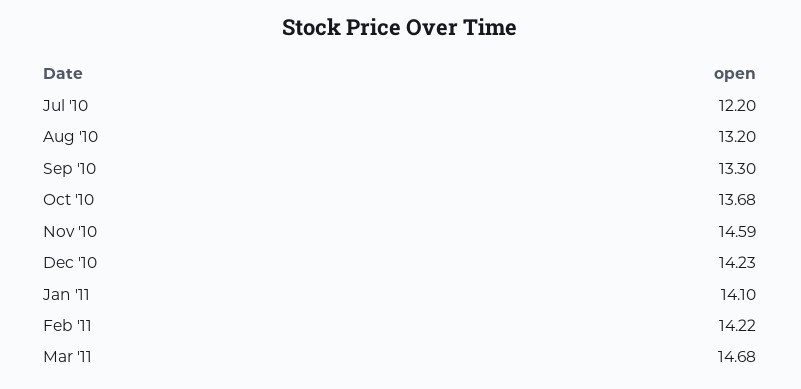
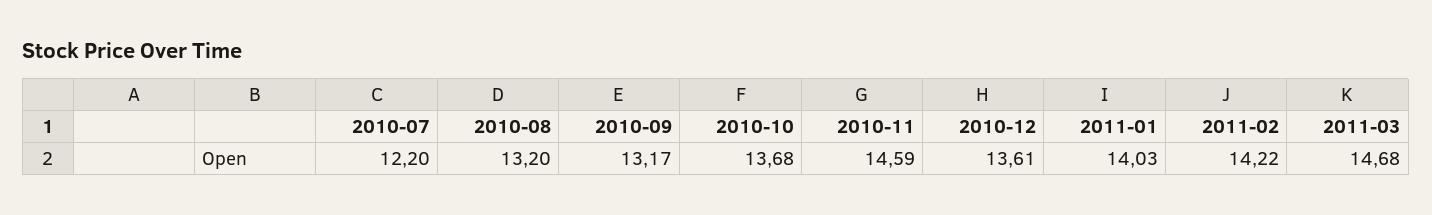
Sep '10: 13.3 -> 13.17
Dec '10: 14.23 -> 13.61
Jan '11: 14.1 -> 14.03

